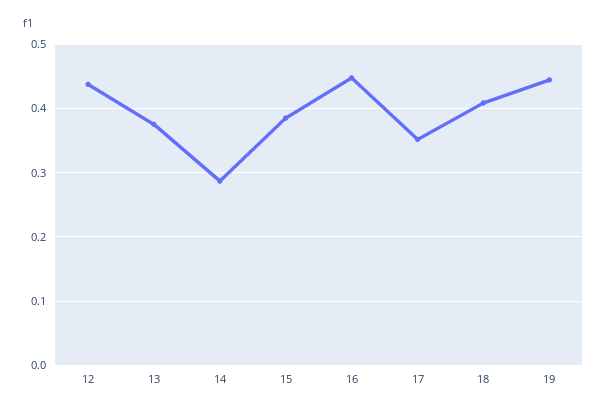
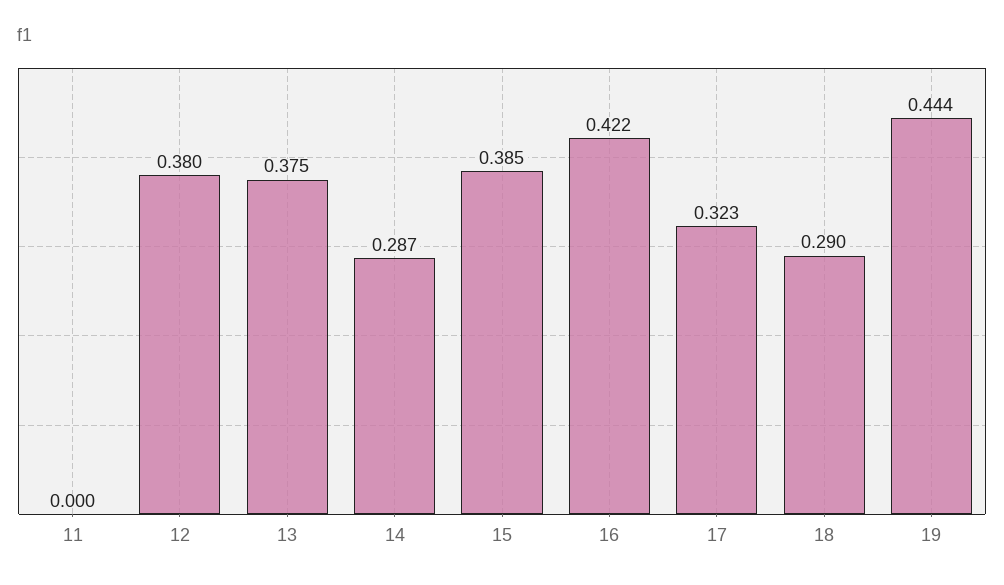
12: 0.44 -> 0.38
16: 0.45 -> 0.422
17: 0.35 -> 0.323
18: 0.41 -> 0.29
11: none -> 0

